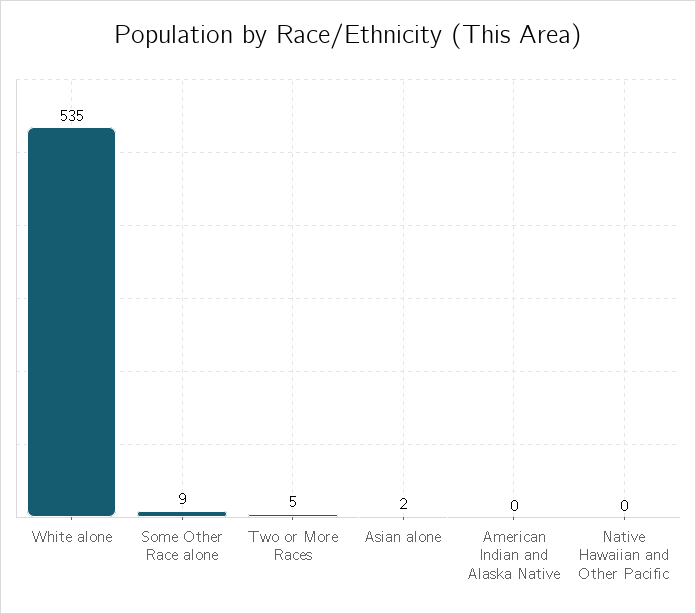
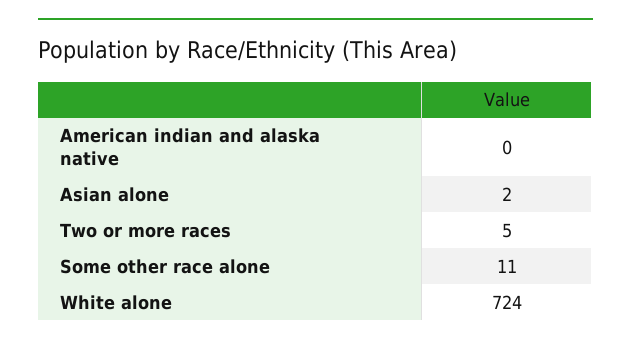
White alone: 535 -> 724
Some Other Race alone: 9 -> 11
Native Hawaiian and Other Pacific: 0 -> none

